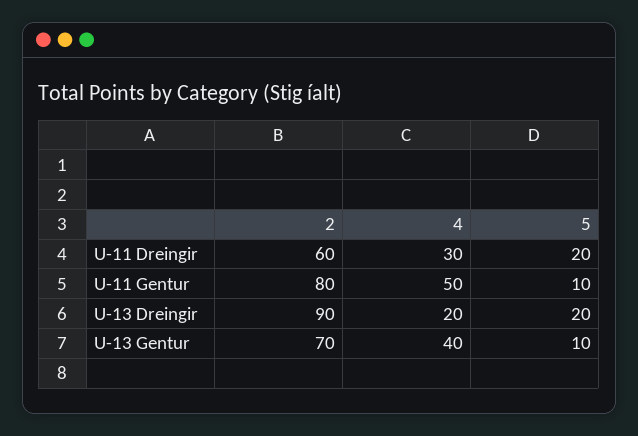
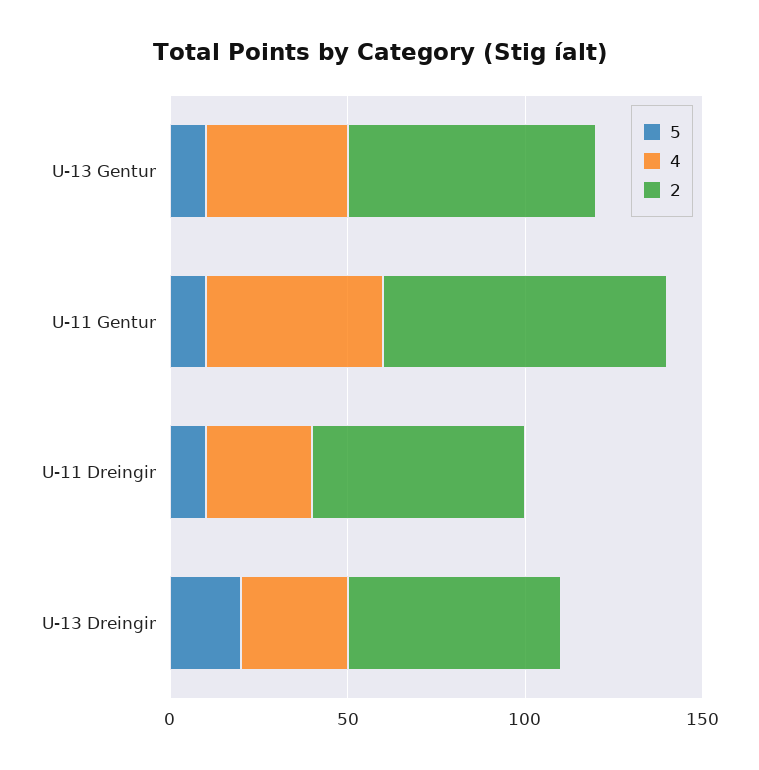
5, U-11 Dreingir: 20 -> 10
2, U-13 Dreingir: 90 -> 60
4, U-13 Dreingir: 20 -> 30

